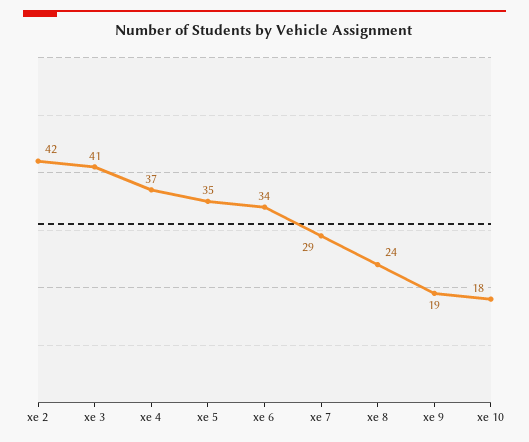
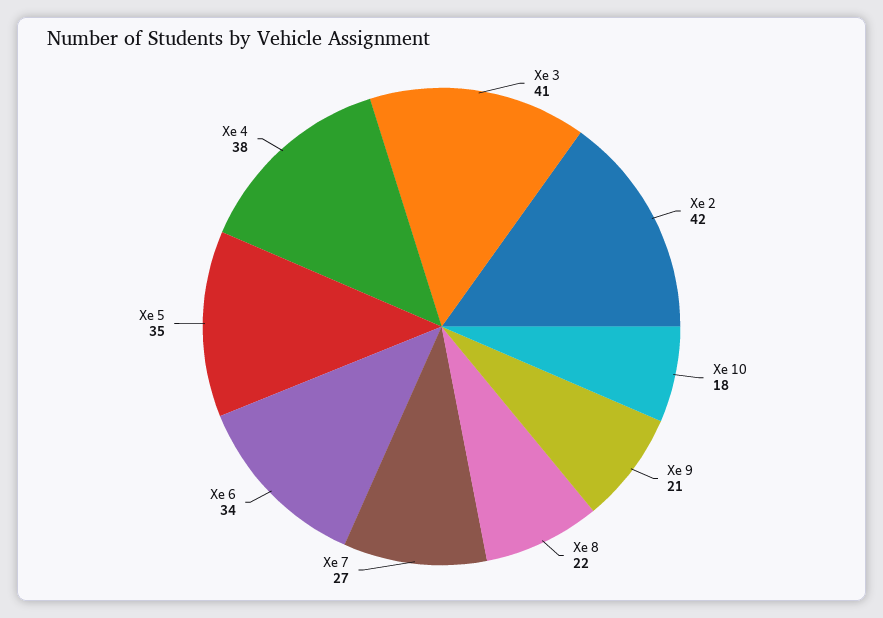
xe 4: 37 -> 38
xe 7: 29 -> 27
xe 8: 24 -> 22
xe 9: 19 -> 21

